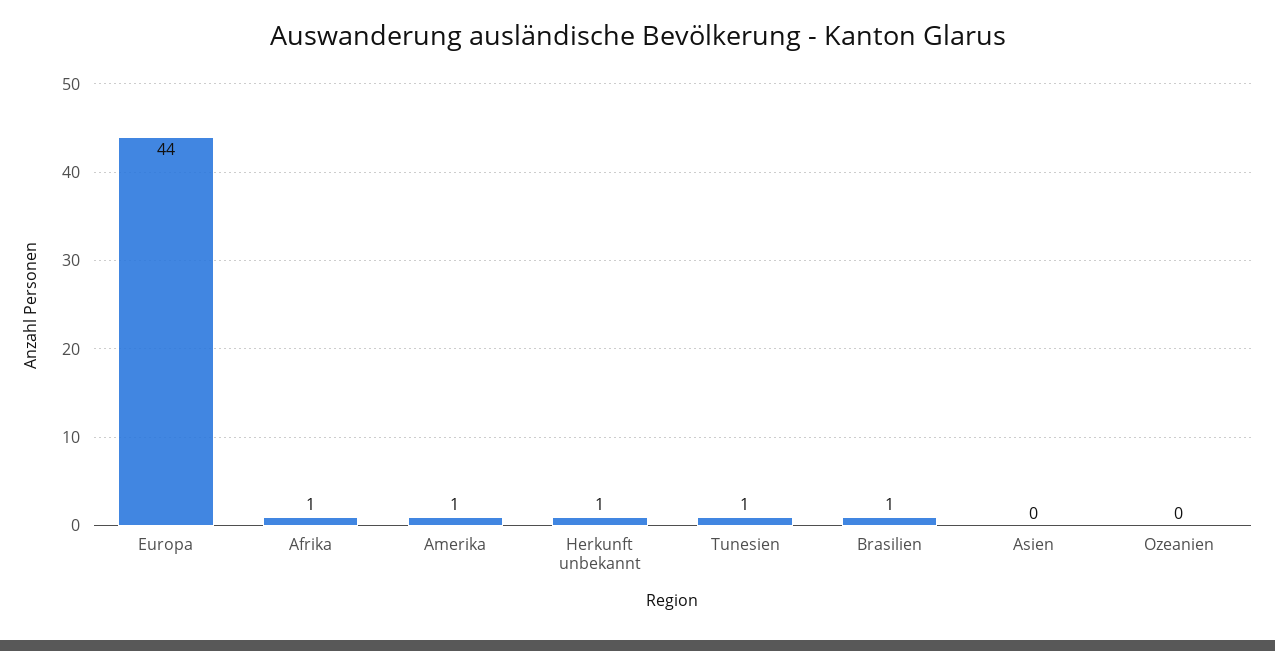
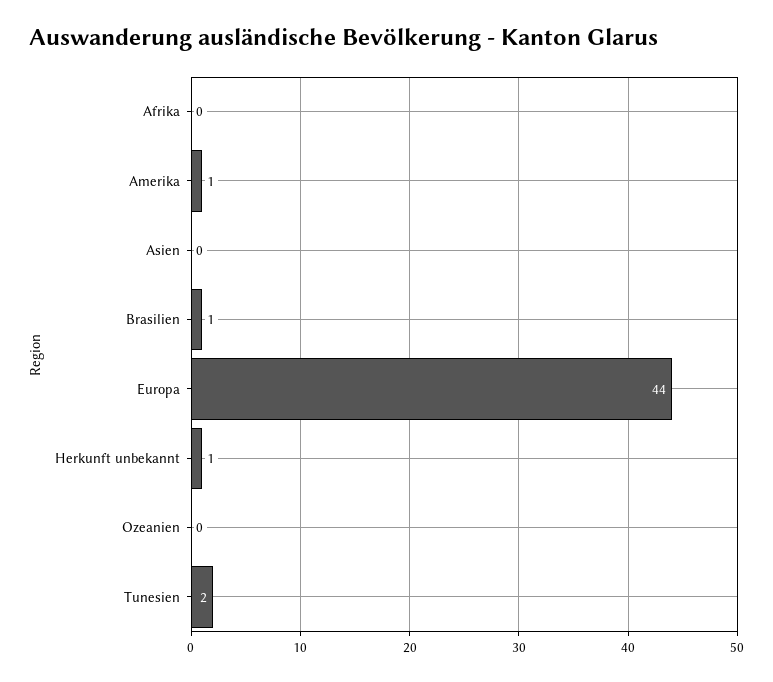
Afrika: 1 -> 0
Tunesien: 1 -> 2

